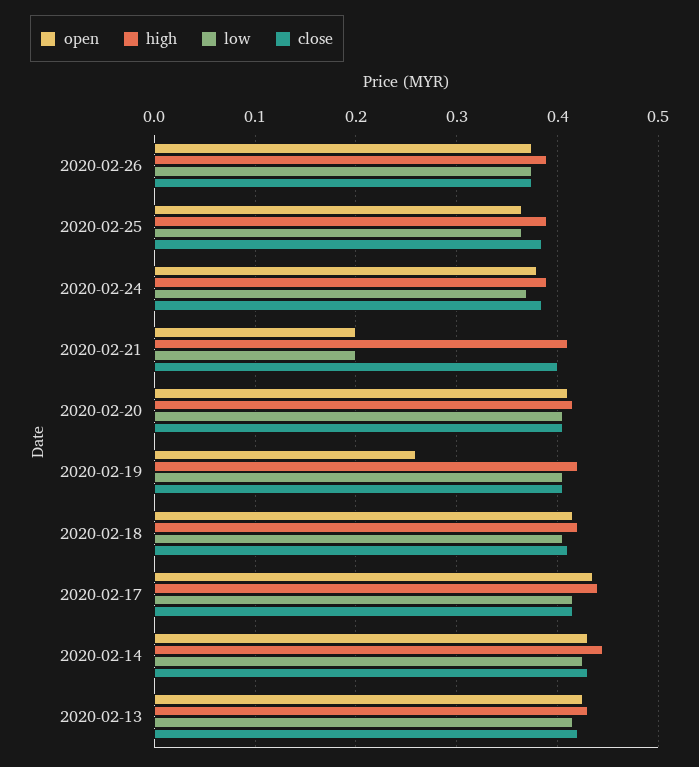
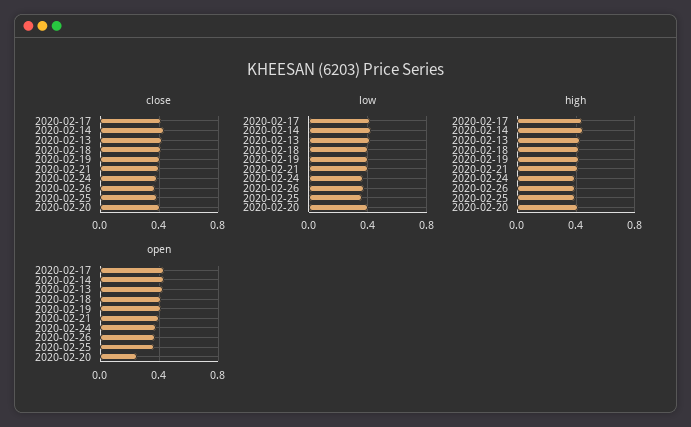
open, 2020-02-21: 0.2 -> 0.4
low, 2020-02-21: 0.2 -> 0.4
open, 2020-02-20: 0.41 -> 0.25
open, 2020-02-19: 0.26 -> 0.4

